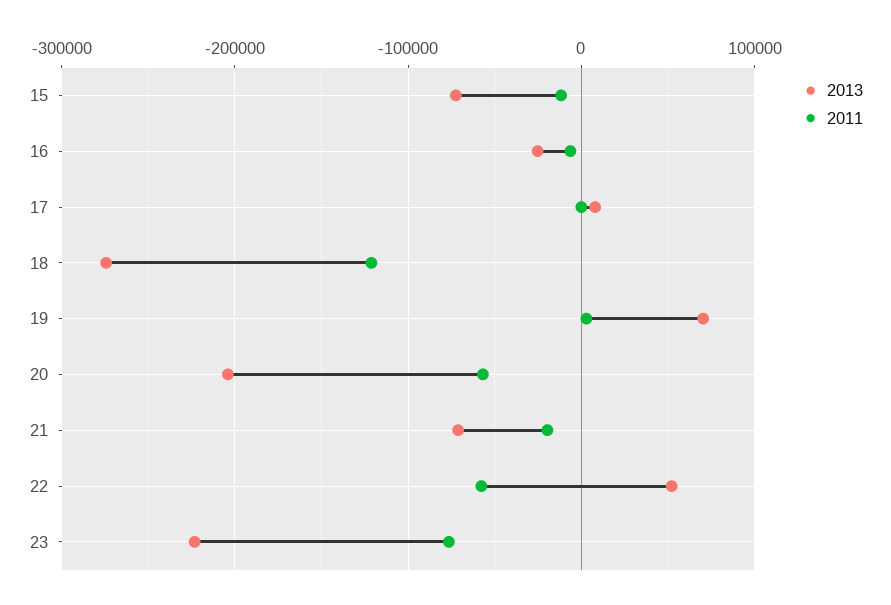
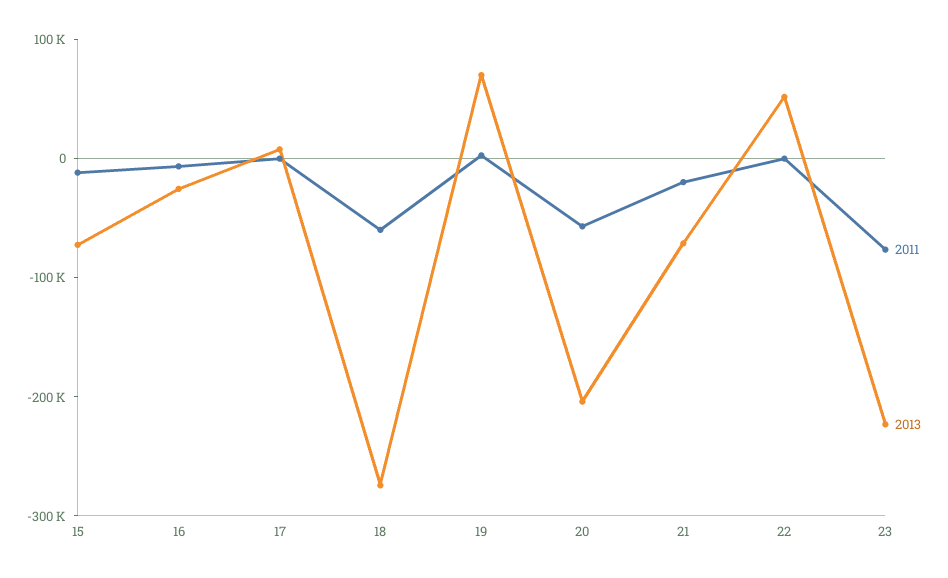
2011, 18: -120000 -> -60000
2011, 22: -60000 -> 0

